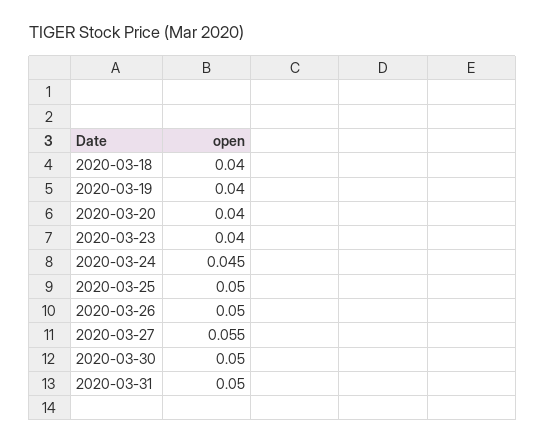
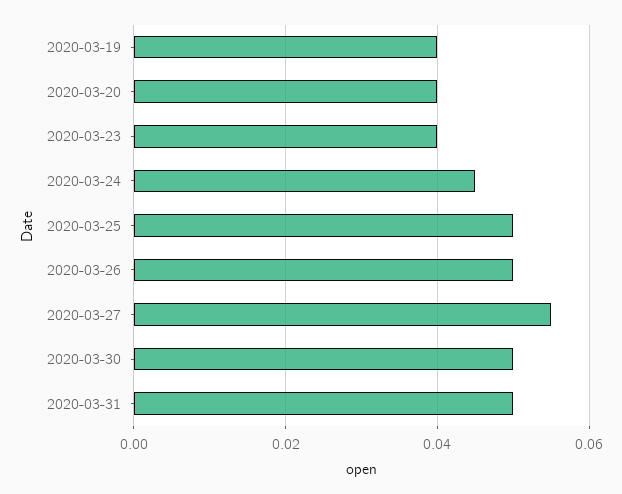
2020-03-18: 0.04 -> none

